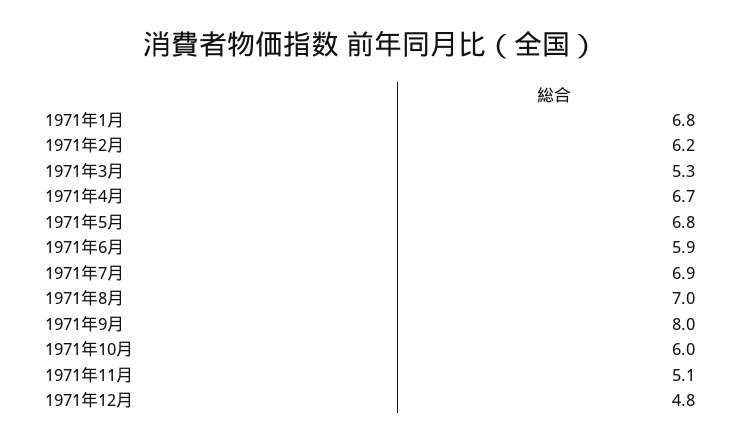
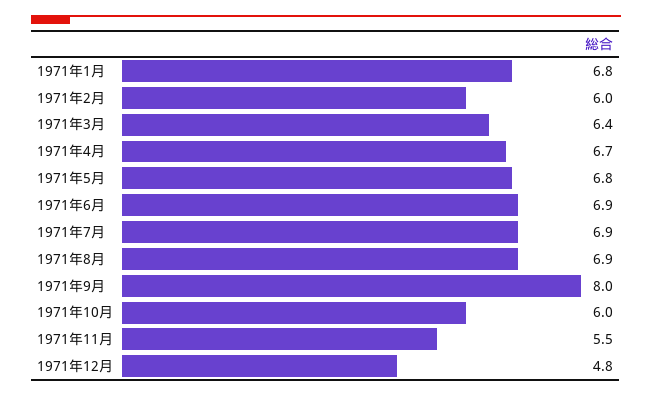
1971年2月: 6.2 -> 6
1971年3月: 5.3 -> 6.4
1971年6月: 5.9 -> 6.9
1971年8月: 7 -> 6.9
1971年11月: 5.1 -> 5.5

